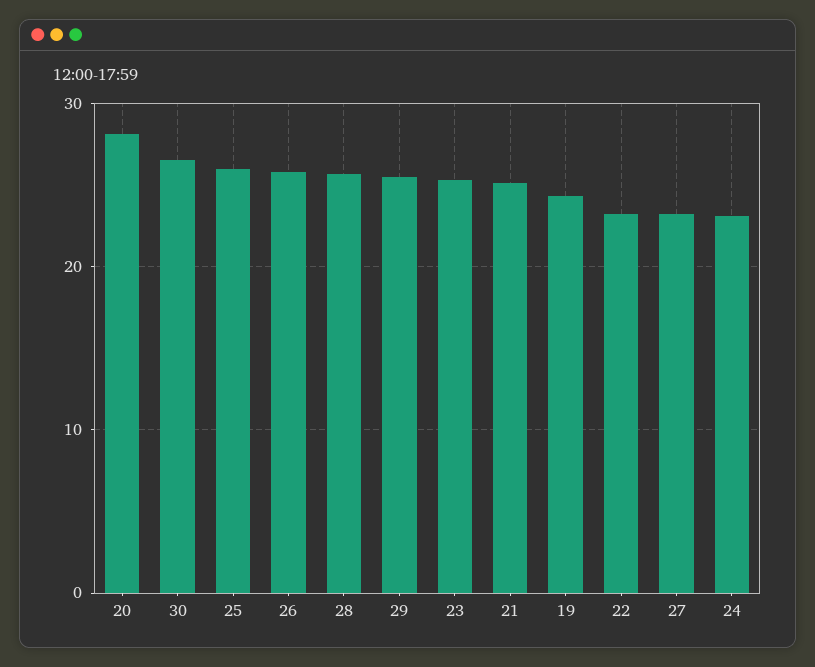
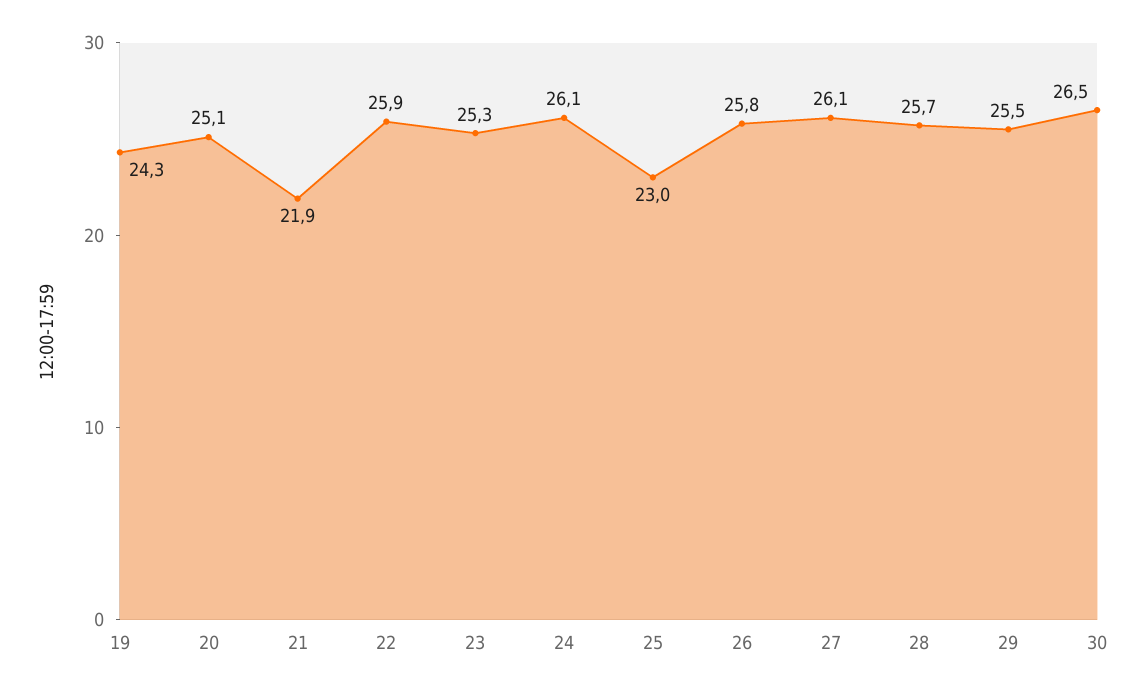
20: 28 -> 25.1
25: 26 -> 23
21: 25 -> 21.9
22: 23 -> 25.9
27: 23 -> 26.1
24: 23 -> 26.1

